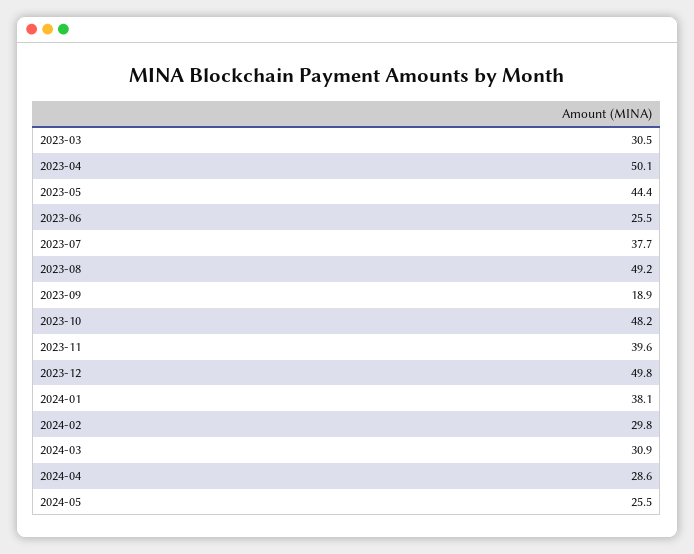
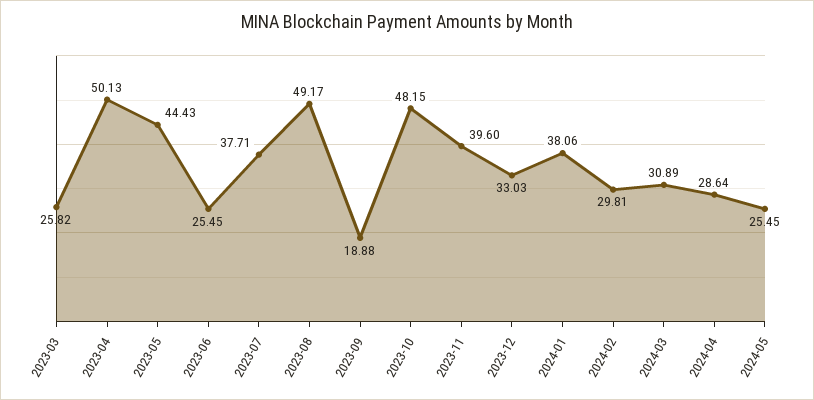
2023-03: 30.5 -> 25.82
2023-12: 49.8 -> 33.03

